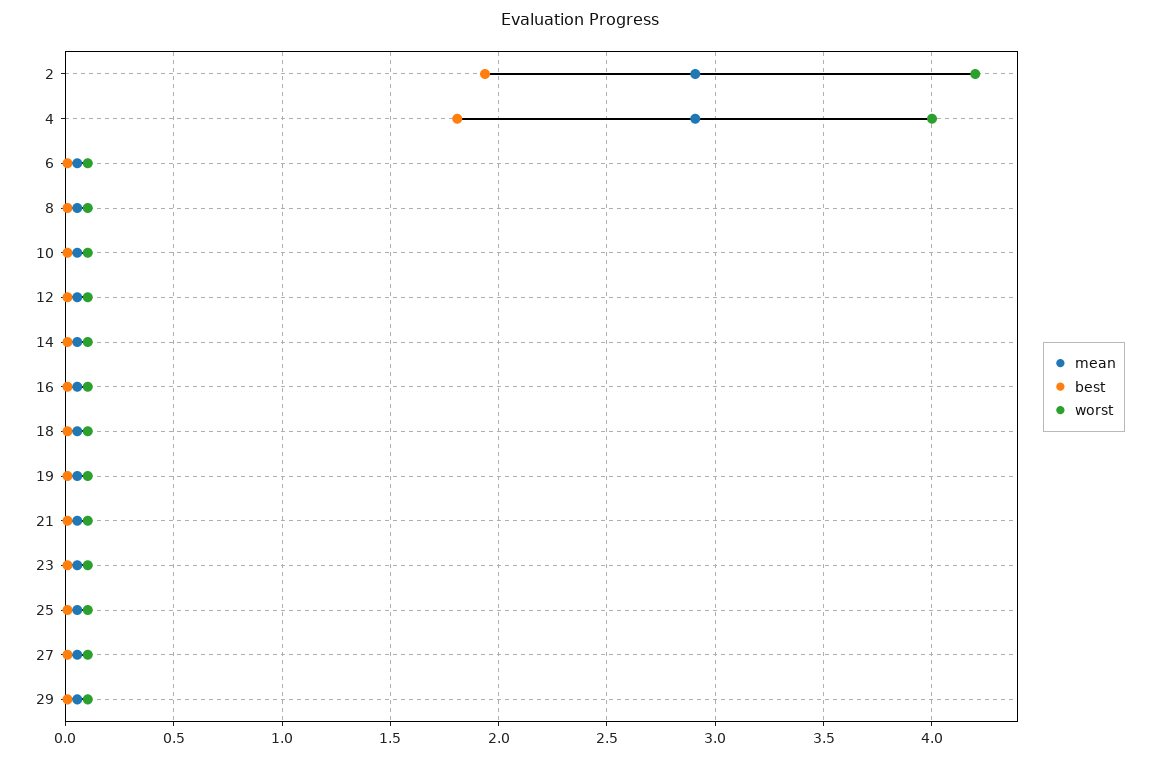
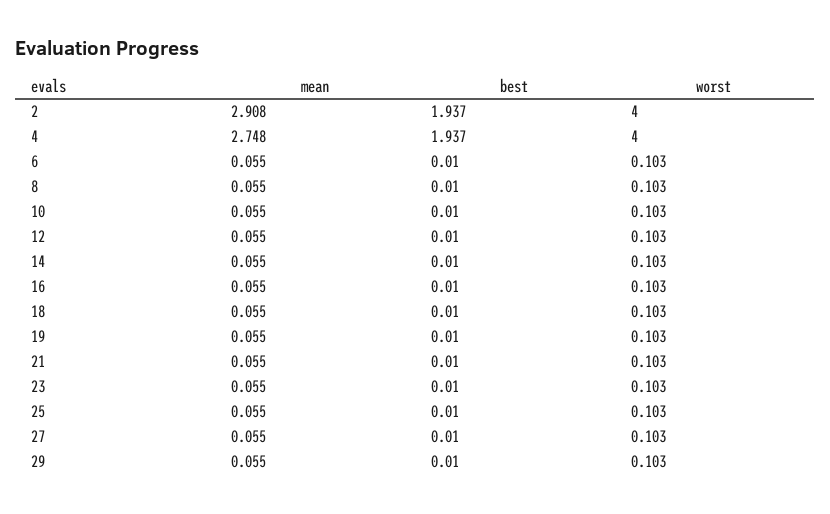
worst, 2: 4.2 -> 4
mean, 4: 2.9 -> 2.748
best, 4: 1.8 -> 1.937

